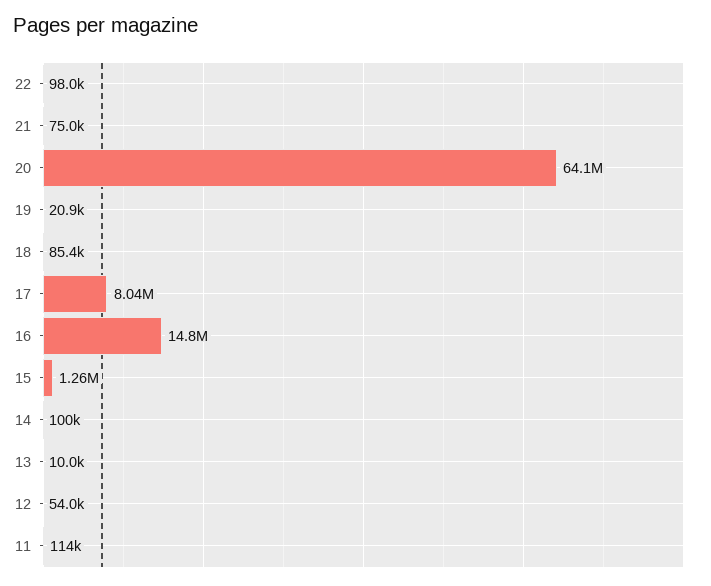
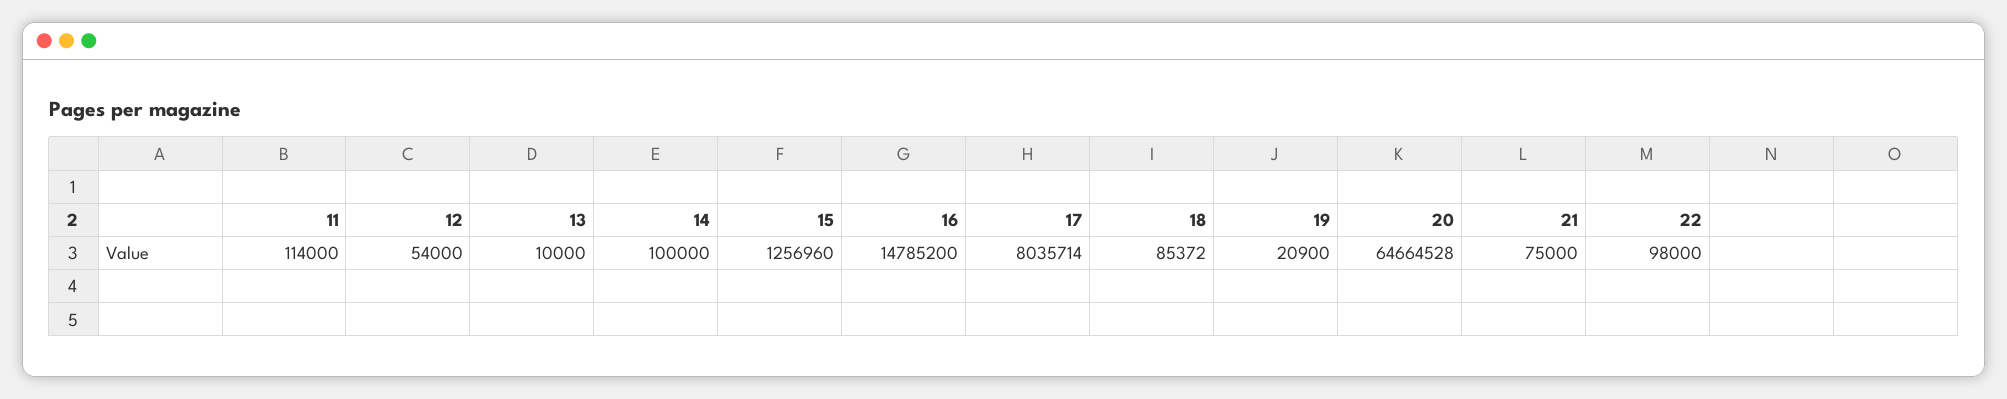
20: 64100000 -> 64664528

